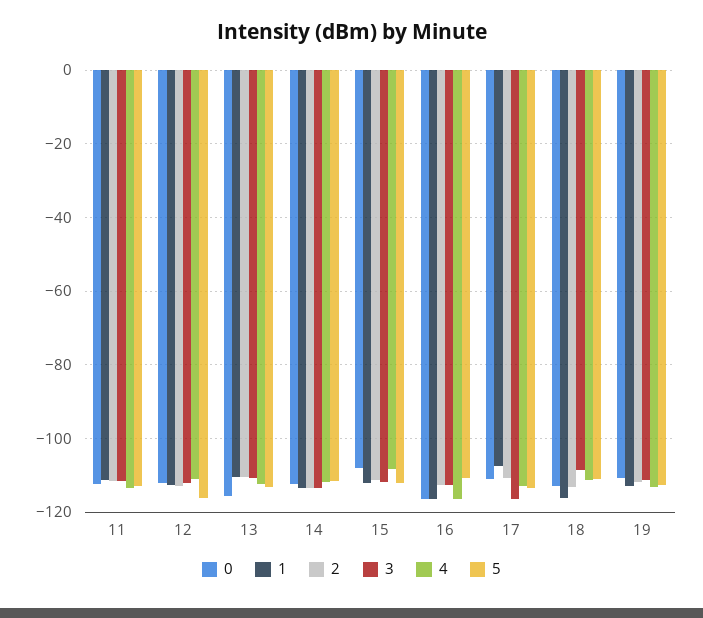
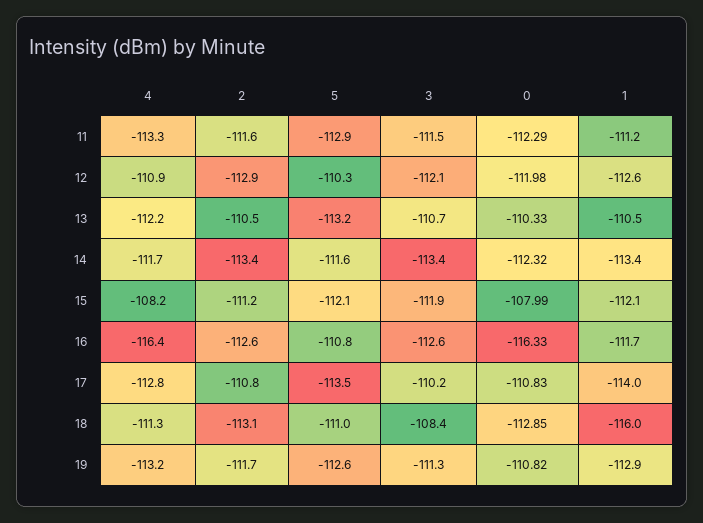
5, 12: -116 -> -110.3
0, 13: -116 -> -110.33
1, 16: -116 -> -111.7
1, 17: -108 -> -114
3, 17: -116 -> -110.2

